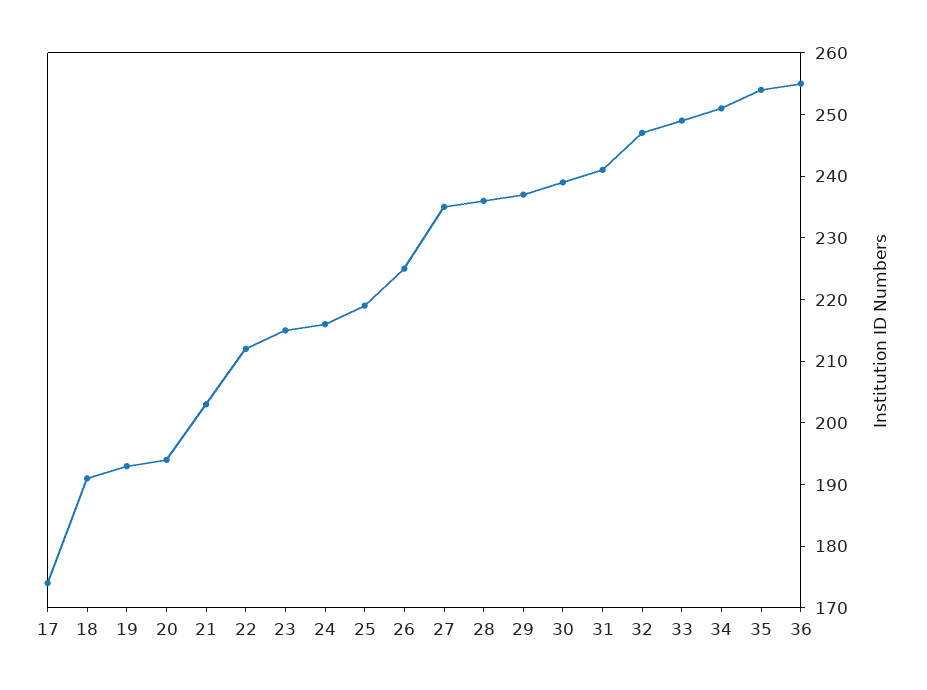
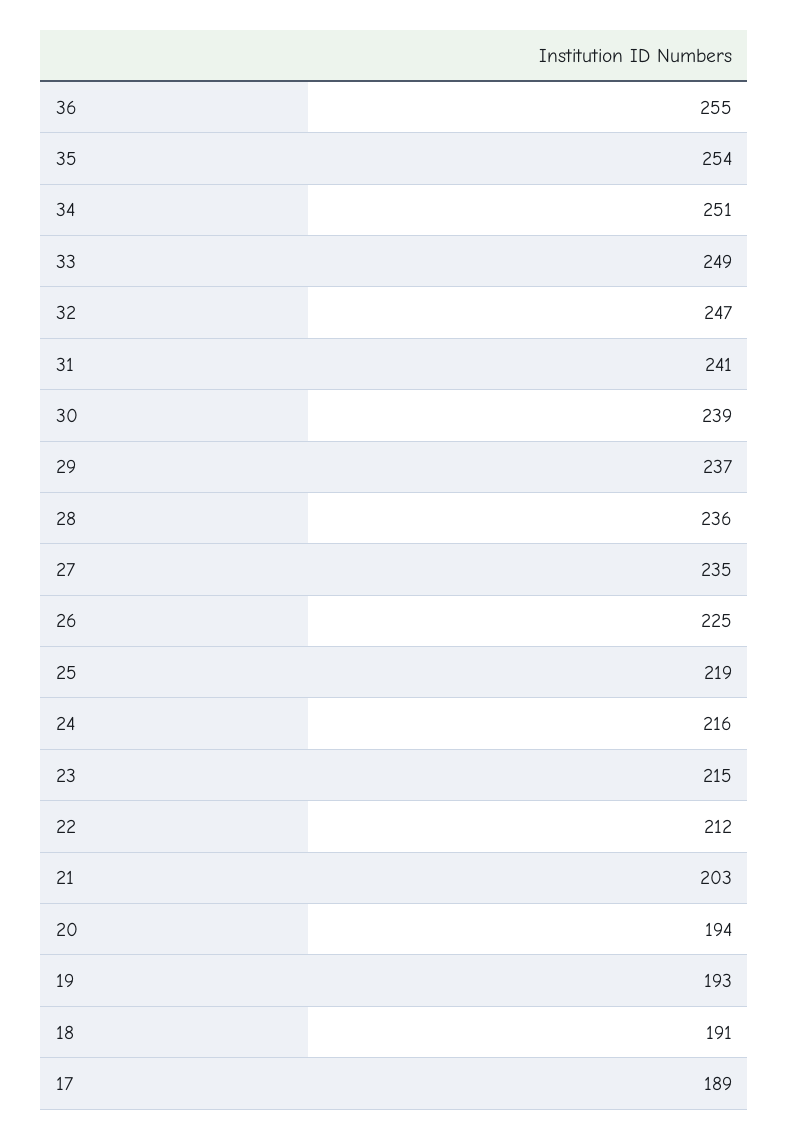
17: 175 -> 189

